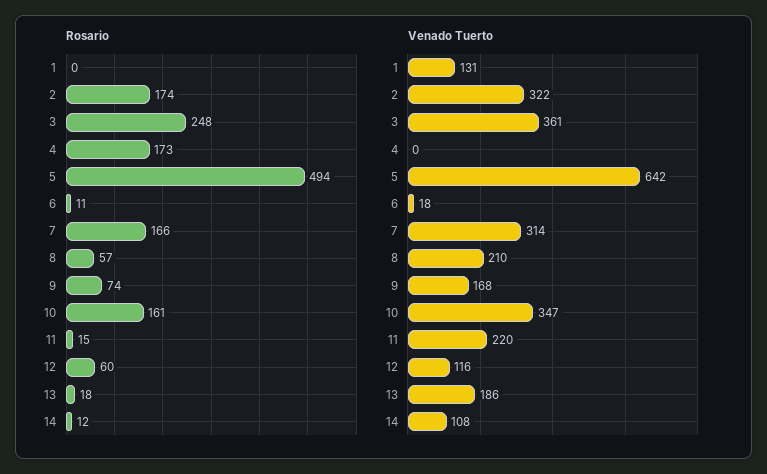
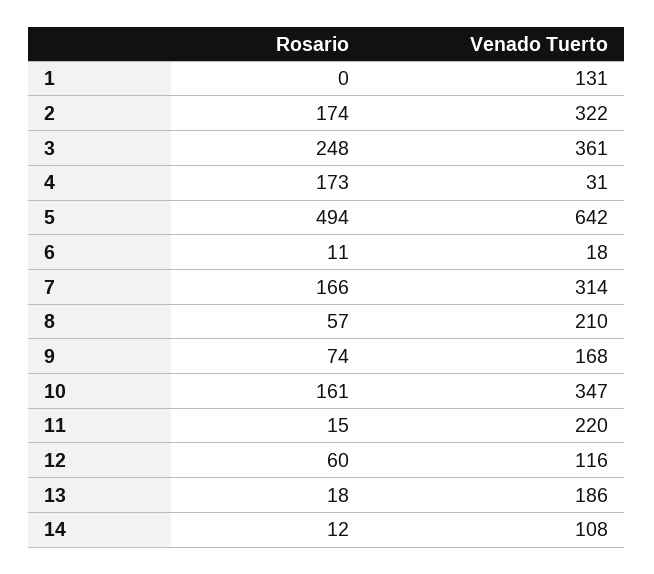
Venado Tuerto, 4: 0 -> 31

